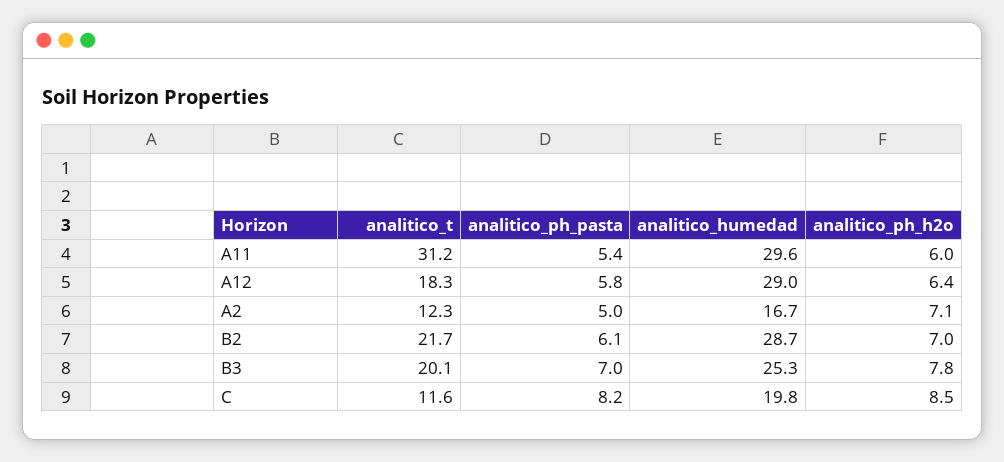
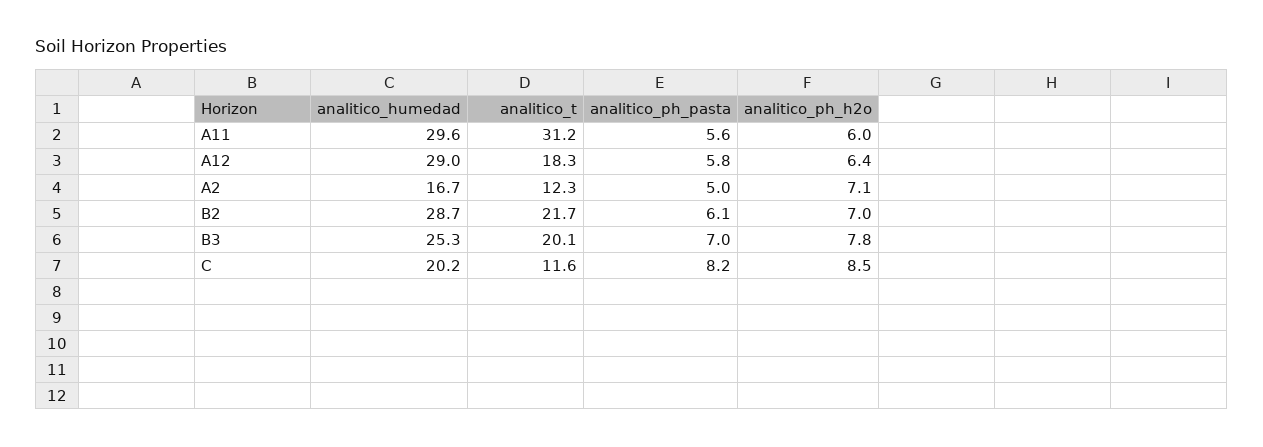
analitico_ph_pasta, A11: 5.4 -> 5.6
analitico_humedad, C: 19.8 -> 20.2

